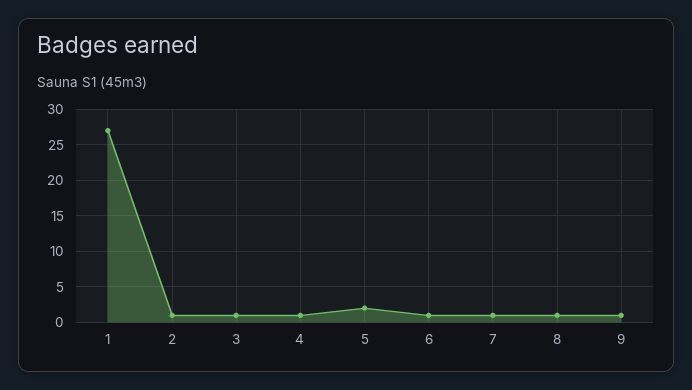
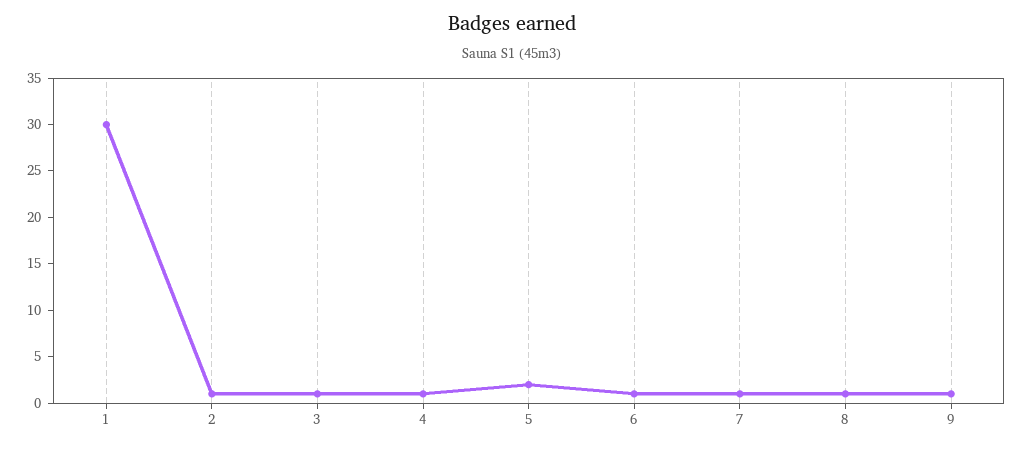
1: 27 -> 30

